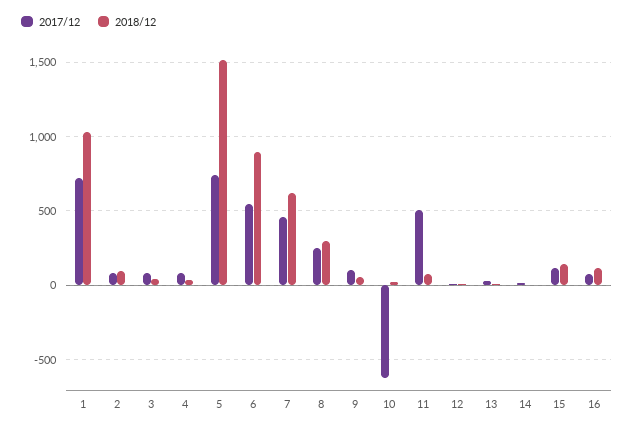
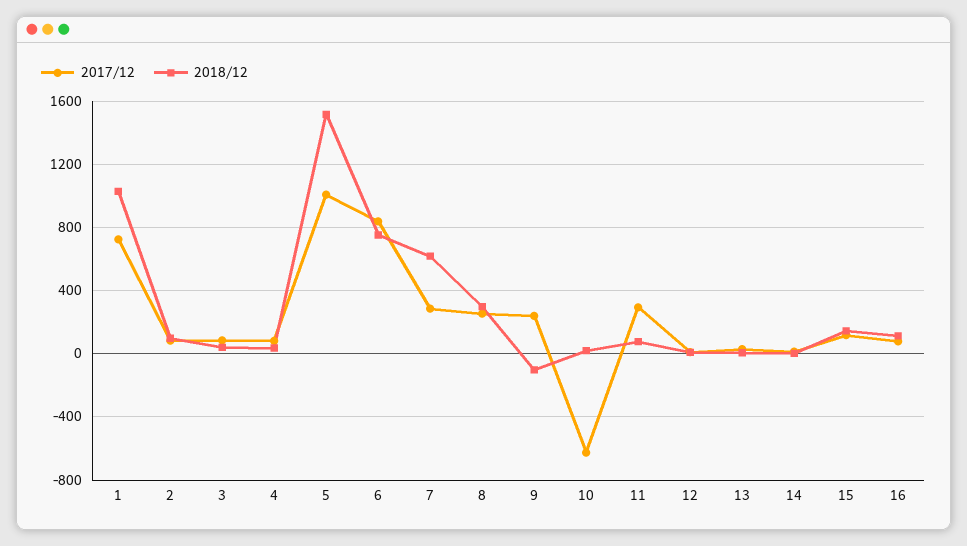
2017/12, 5: 750 -> 1000
2017/12, 6: 550 -> 850
2018/12, 6: 900 -> 750
2017/12, 7: 450 -> 300
2017/12, 9: 100 -> 250
2018/12, 9: 50 -> -100
2017/12, 11: 500 -> 300

